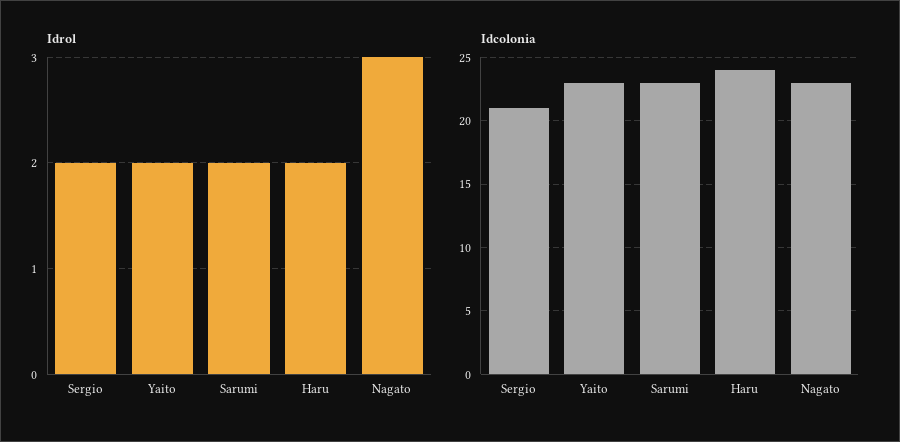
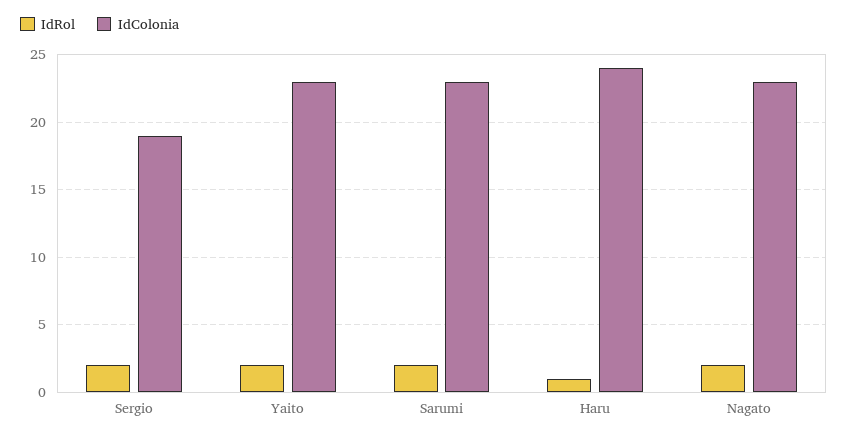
Idrol, Haru: 2 -> 1
Idrol, Nagato: 3 -> 2
Idcolonia, Sergio: 21 -> 19

